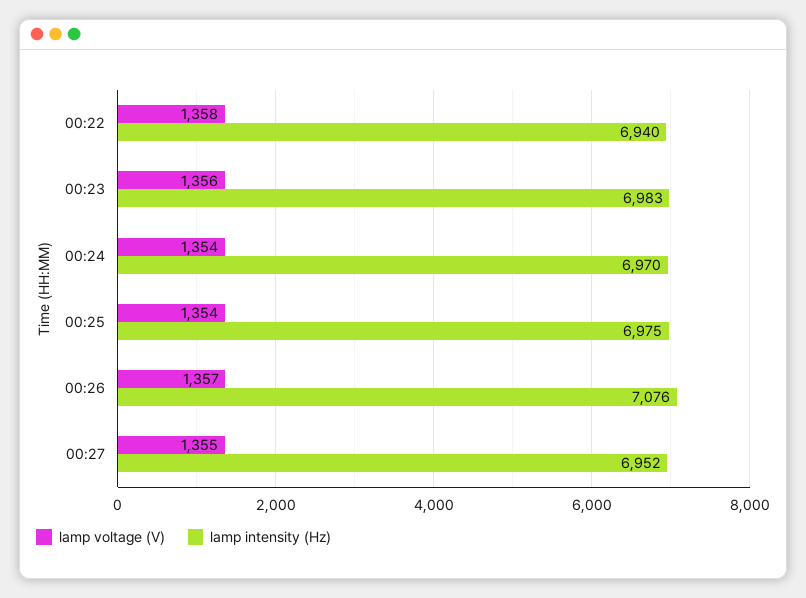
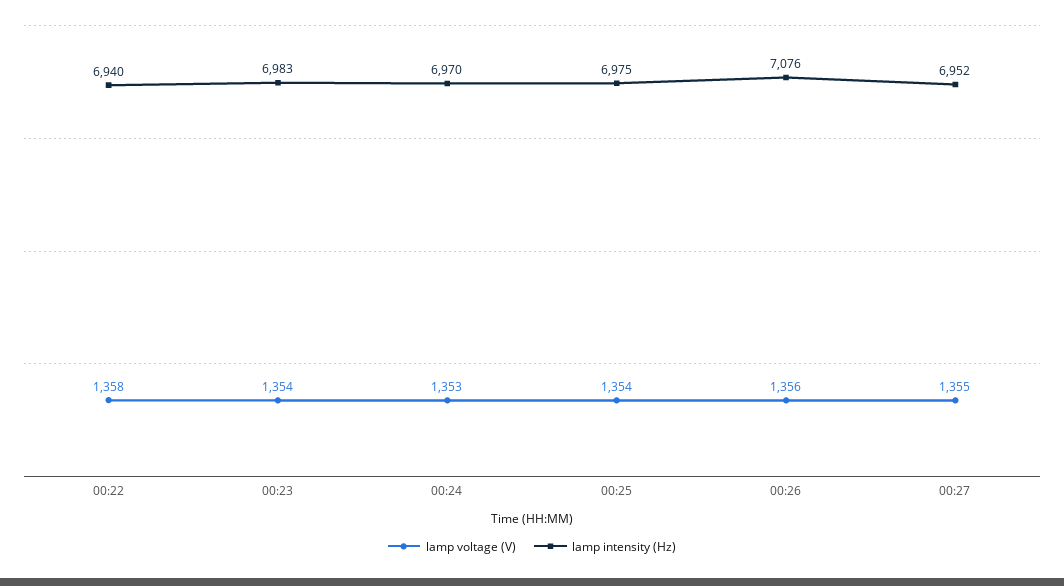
lamp voltage (V), 00:23: 1356 -> 1354
lamp voltage (V), 00:24: 1354 -> 1353
lamp voltage (V), 00:26: 1357 -> 1356

